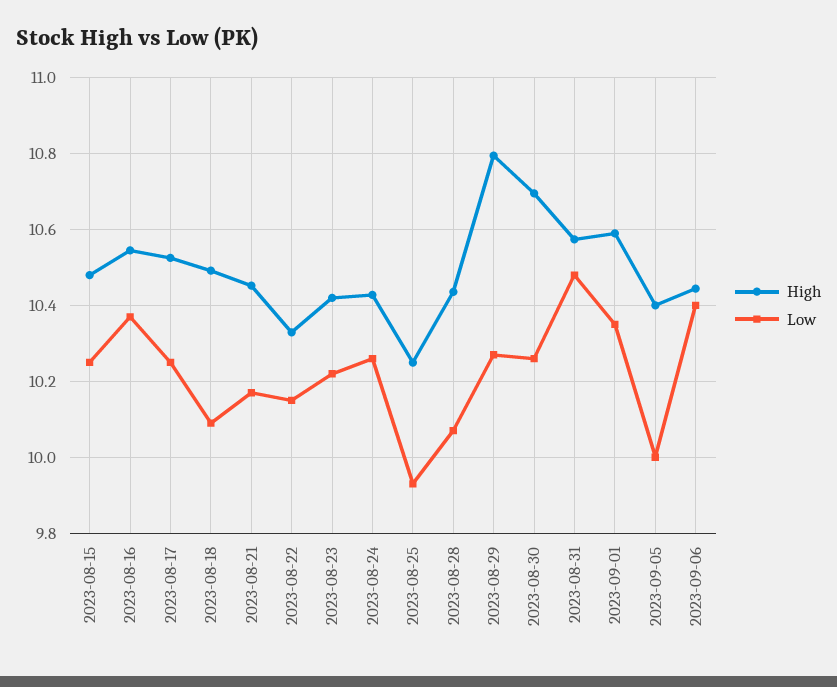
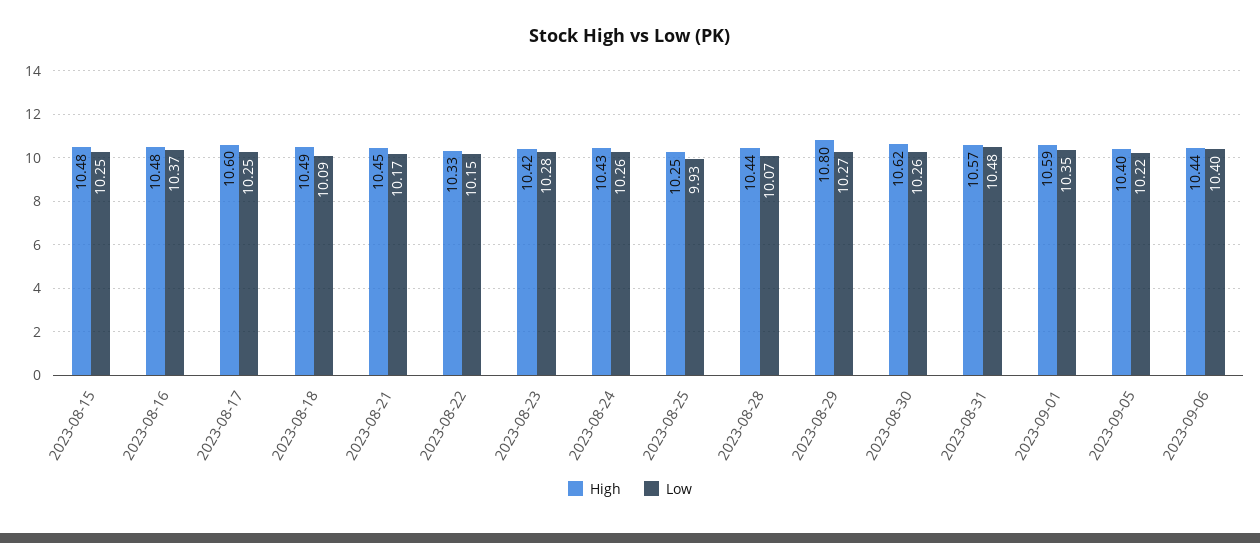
High, 2023-08-16: 10.54 -> 10.48
High, 2023-08-17: 10.52 -> 10.6
Low, 2023-08-23: 10.22 -> 10.28
High, 2023-08-30: 10.7 -> 10.62
Low, 2023-09-05: 10 -> 10.22

